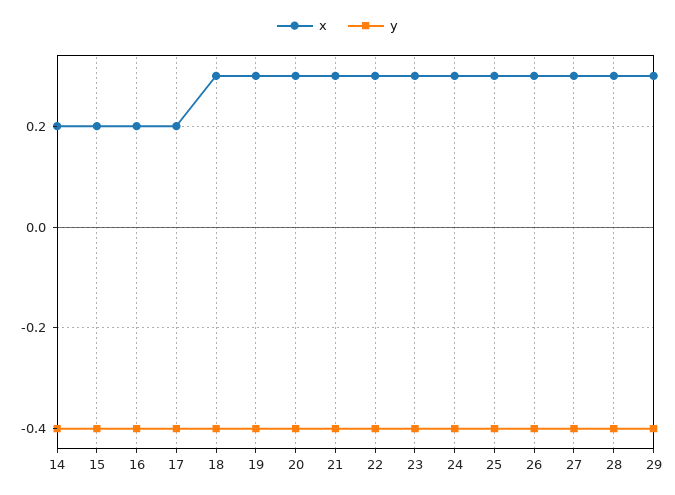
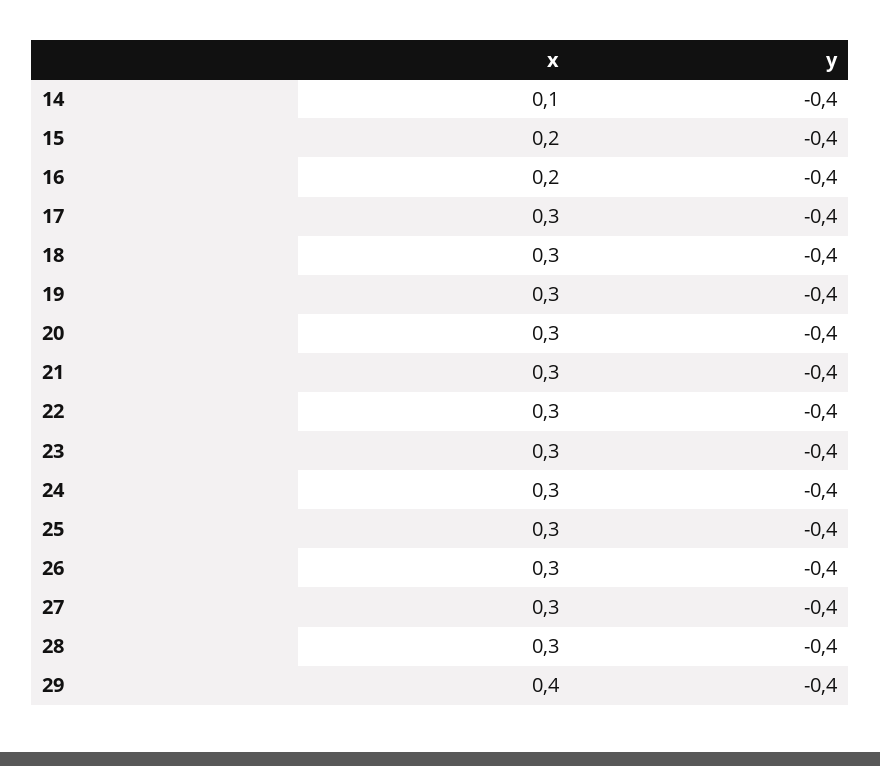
x, 14: 0.2 -> 0.1
x, 17: 0.2 -> 0.3
x, 29: 0.3 -> 0.4

